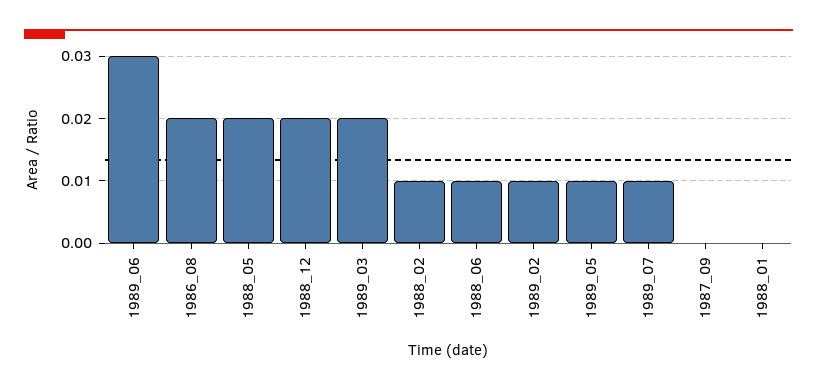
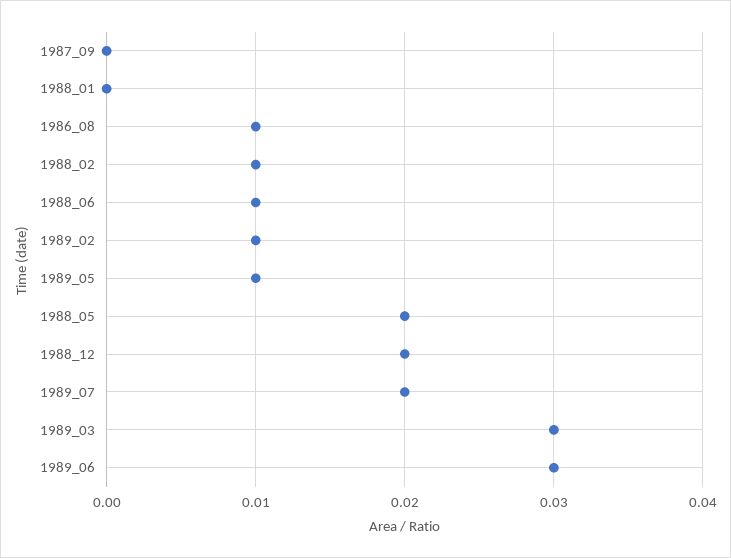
1986_08: 0.02 -> 0.01
1989_03: 0.02 -> 0.03
1989_07: 0.01 -> 0.02

